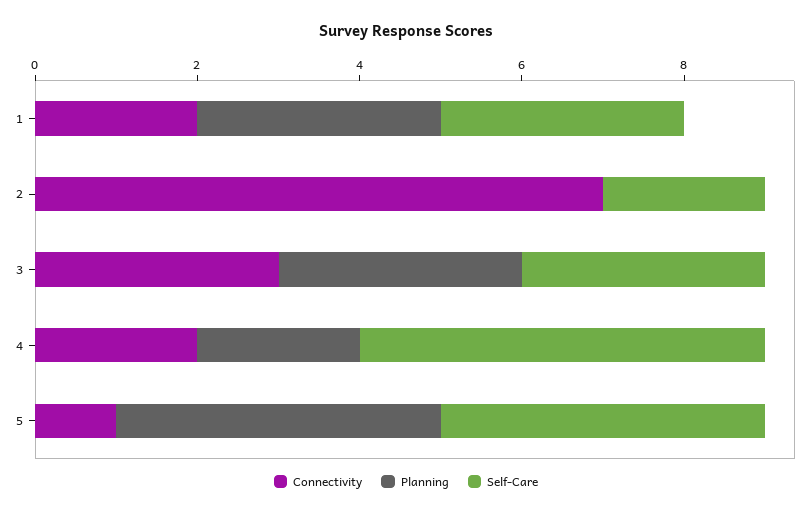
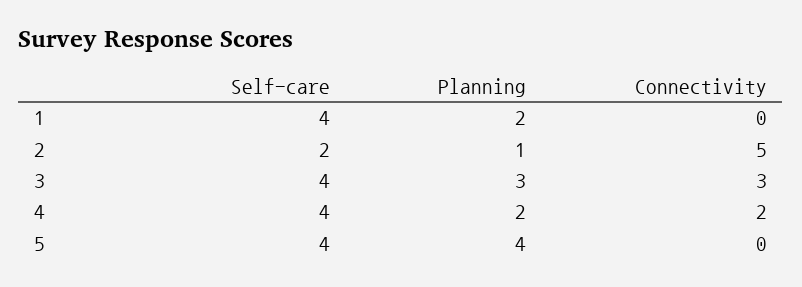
Connectivity, 1: 2 -> 0
Planning, 1: 3 -> 2
Self-Care, 1: 3 -> 4
Connectivity, 2: 7 -> 5
Planning, 2: 0 -> 1
Self-Care, 3: 3 -> 4
Self-Care, 4: 5 -> 4
Connectivity, 5: 1 -> 0

